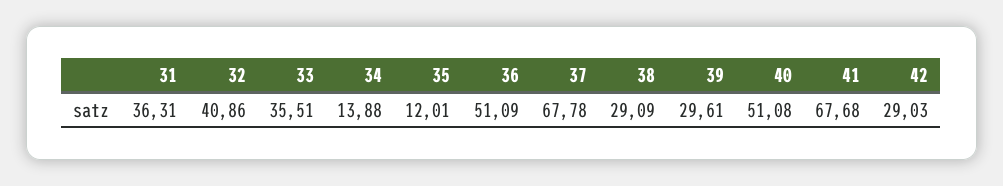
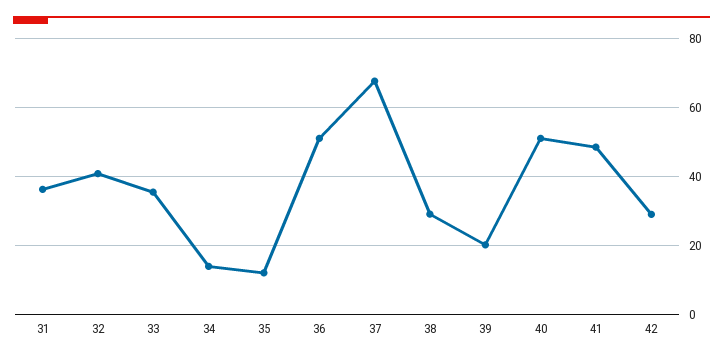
39: 29.61 -> 20
41: 67.68 -> 48

